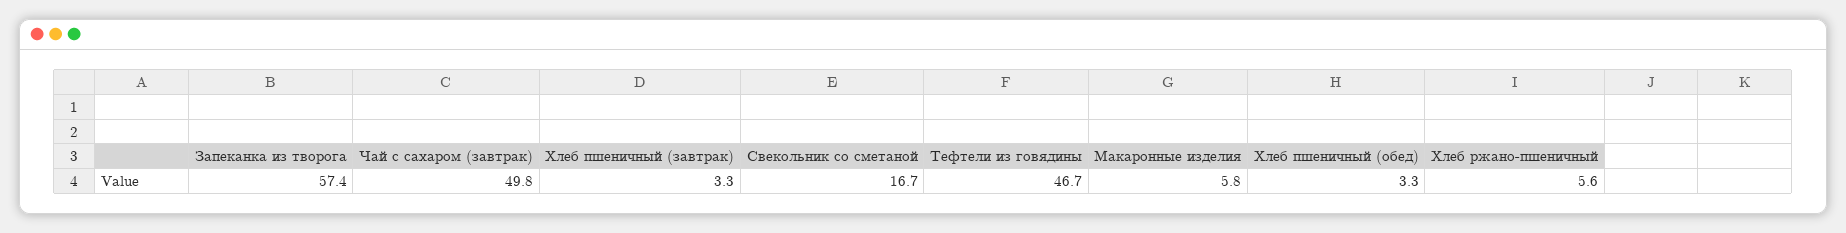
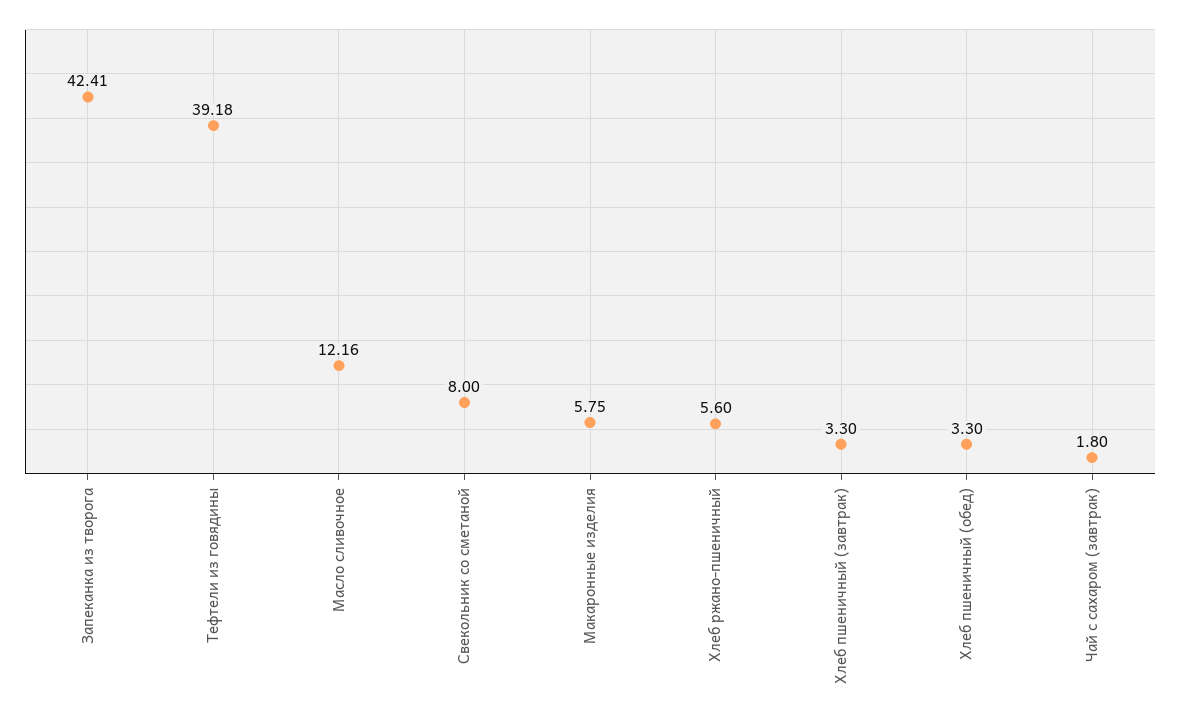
Запеканка из творога: 57.4 -> 42.41
Чай с сахаром (завтрак): 49.8 -> 1.8
Свекольник со сметаной: 16.7 -> 8
Тефтели из говядины: 46.7 -> 39.18
Масло сливочное: none -> 12.16

